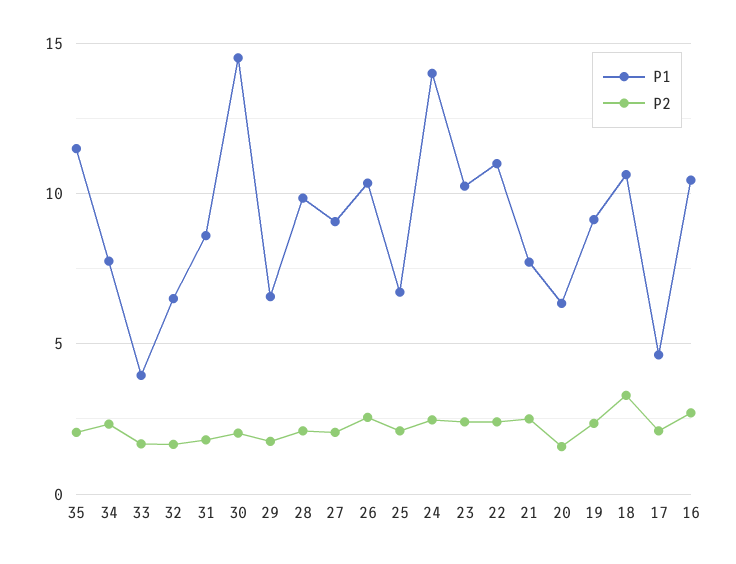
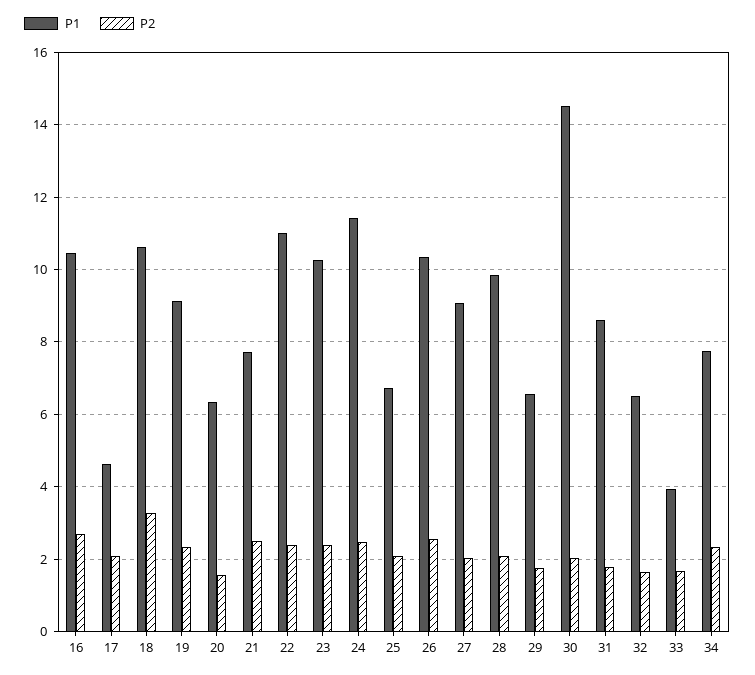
P1, 35: 11.5 -> none
P2, 35: 2 -> none
P1, 24: 14 -> 11.4

